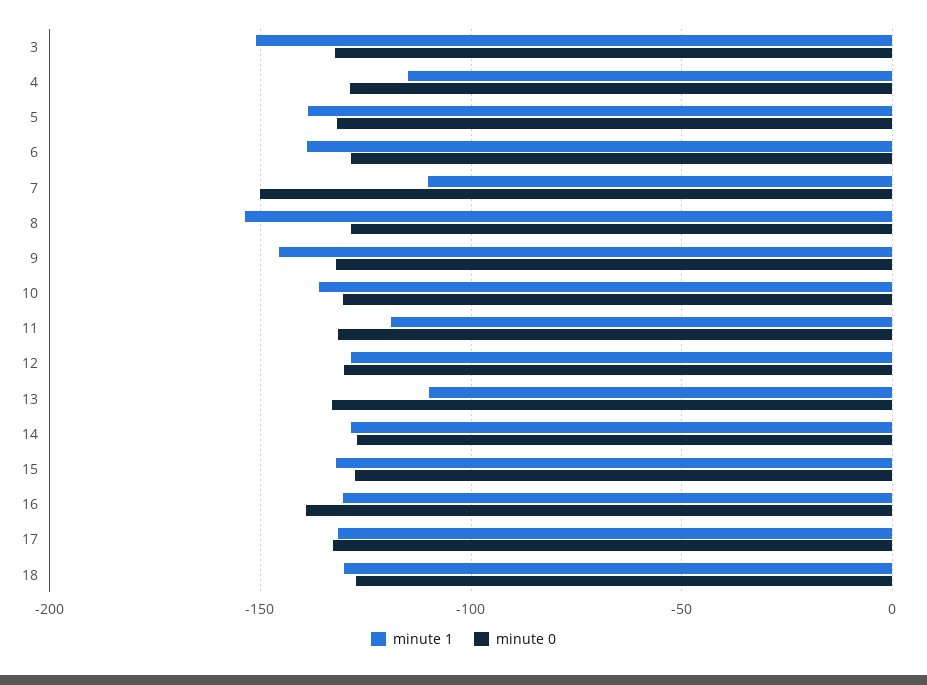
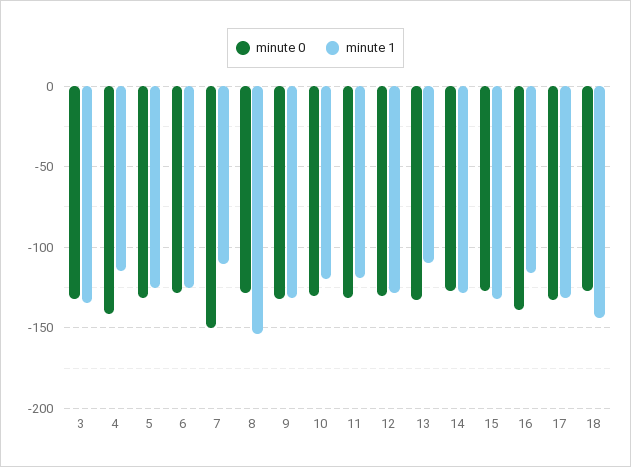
minute 1, 3: -150 -> -135
minute 0, 4: -130 -> -140
minute 1, 5: -140 -> -125
minute 1, 6: -140 -> -125
minute 1, 9: -145 -> -130
minute 1, 10: -135 -> -120
minute 1, 16: -130 -> -115
minute 1, 18: -130 -> -145

